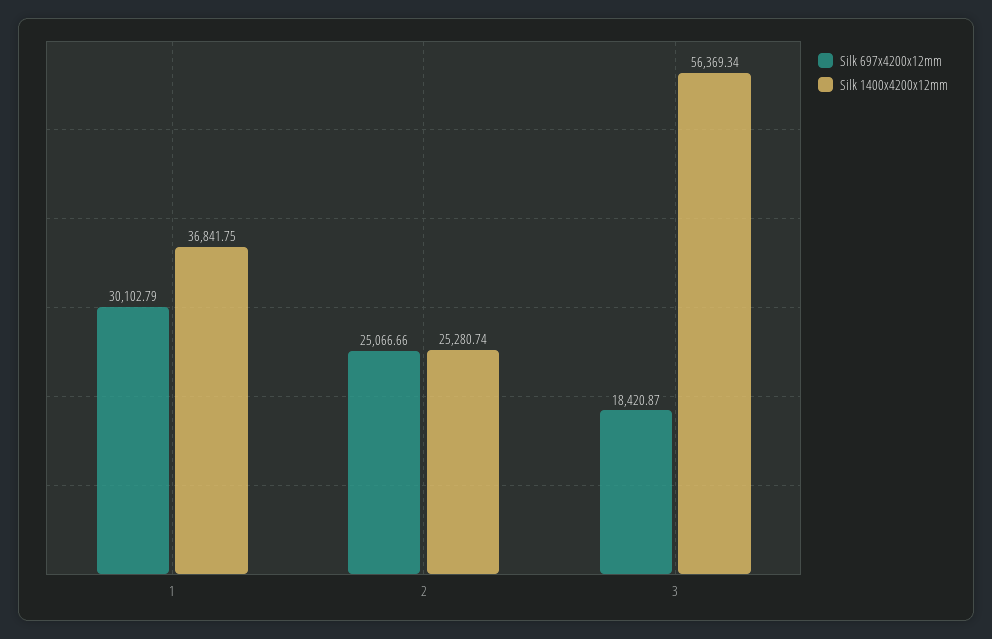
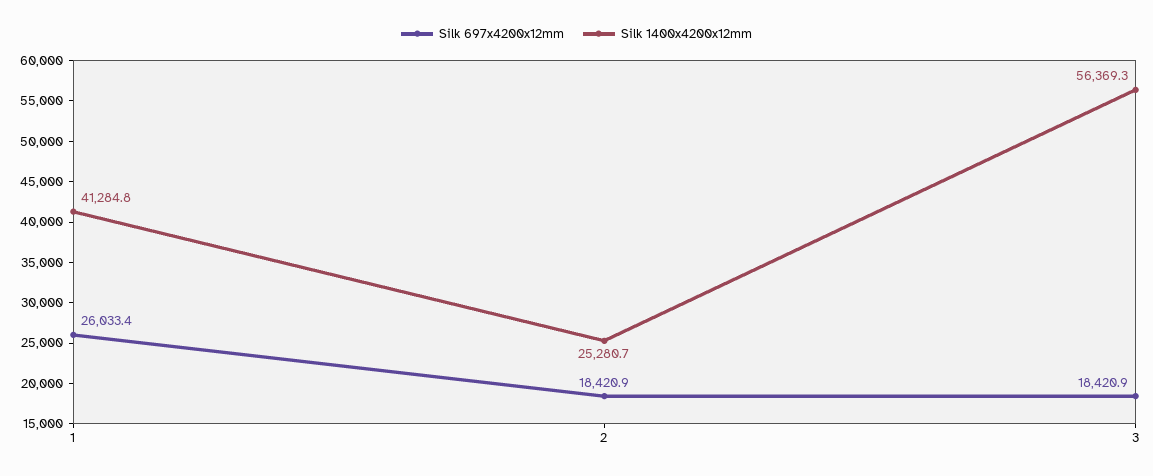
Silk 697x4200x12mm, 1: 30102.79 -> 26033.4
Silk 1400x4200x12mm, 1: 36841.75 -> 41284.8
Silk 697x4200x12mm, 2: 25066.66 -> 18420.9

